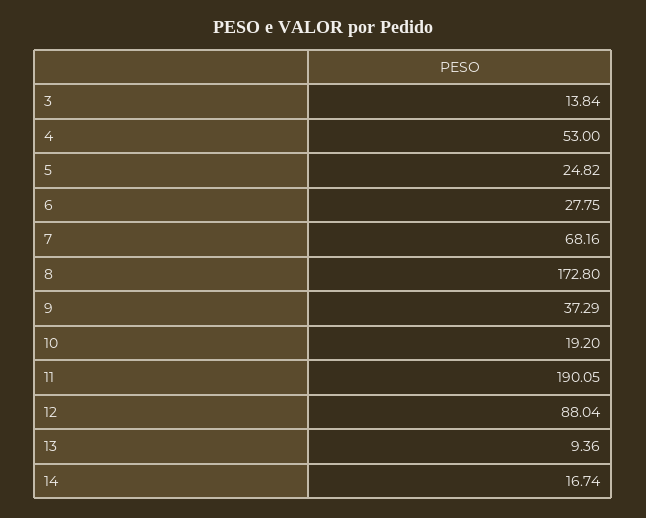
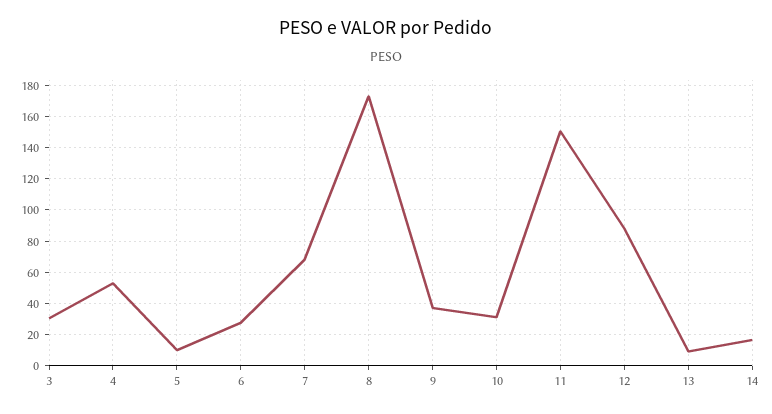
3: 13.84 -> 30
5: 24.82 -> 10
10: 19.2 -> 30
11: 190.05 -> 150

